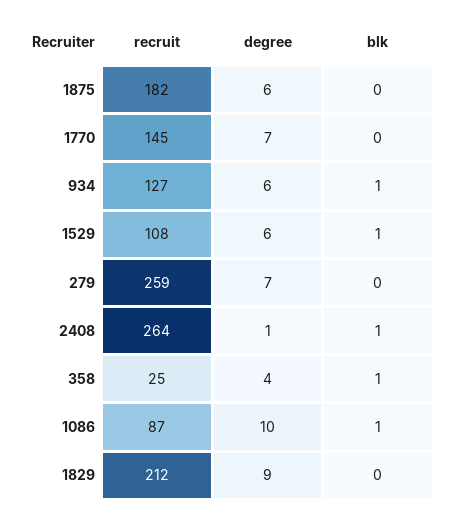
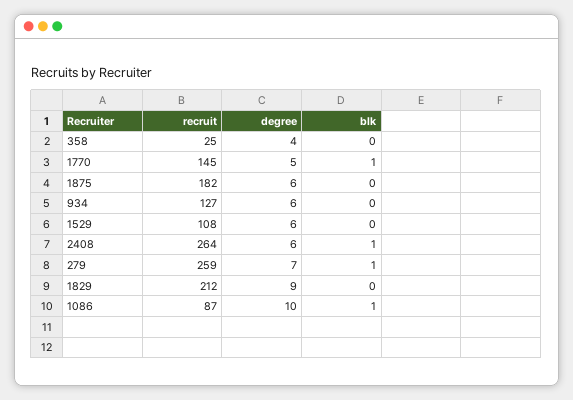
degree, 1770: 7 -> 5
blk, 1770: 0 -> 1
blk, 934: 1 -> 0
blk, 1529: 1 -> 0
blk, 279: 0 -> 1
degree, 2408: 1 -> 6
blk, 358: 1 -> 0

